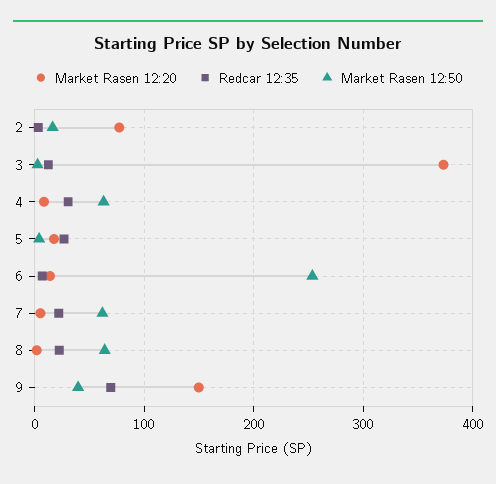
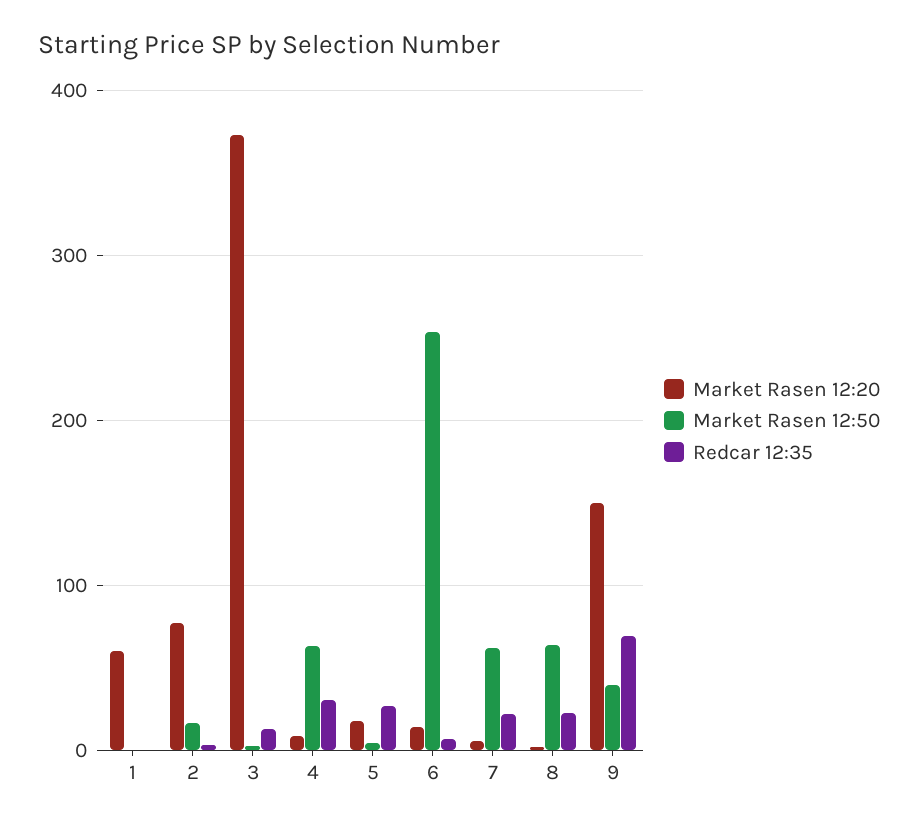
Market Rasen 12:20, 1: none -> 60
Market Rasen 12:50, 1: none -> 0
Redcar 12:35, 1: none -> 0

